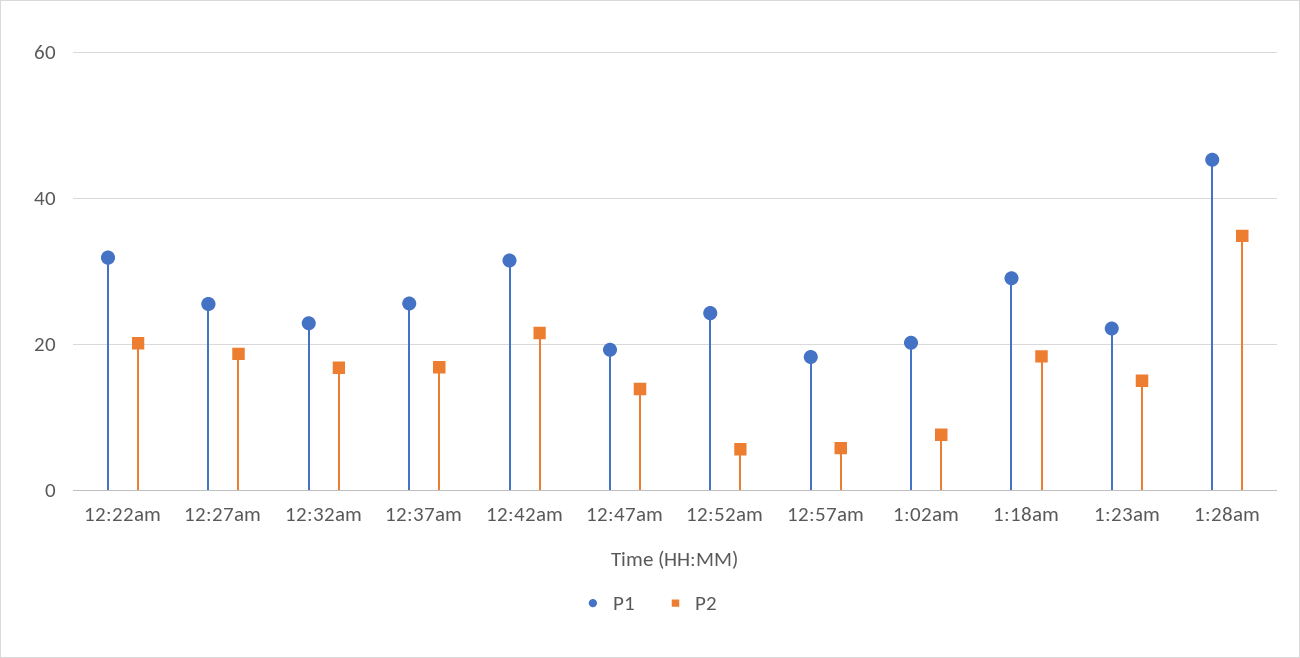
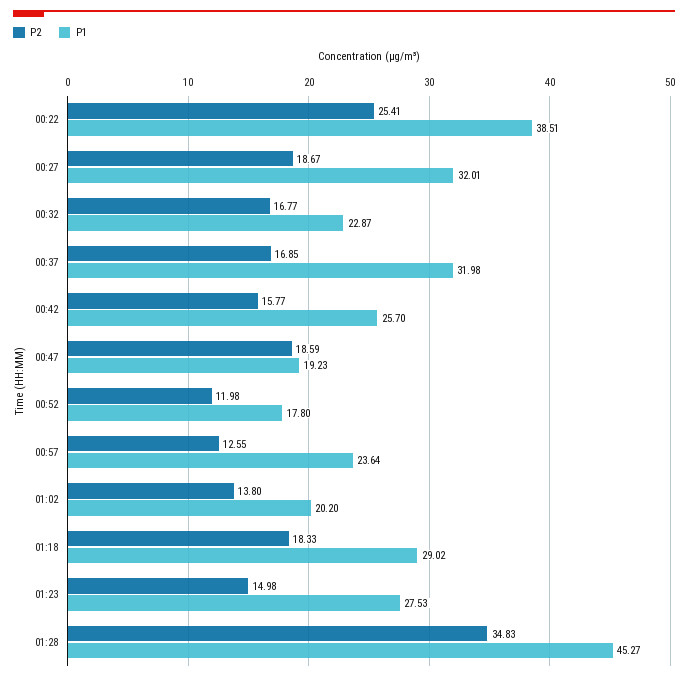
P1, 12:22am: 32 -> 38.51
P2, 12:22am: 20 -> 25.41
P1, 12:27am: 26 -> 32.01
P1, 12:37am: 26 -> 31.98
P1, 12:42am: 32 -> 25.7
P2, 12:42am: 22 -> 15.77
P2, 12:47am: 14 -> 18.59
P1, 12:52am: 24 -> 17.8
P2, 12:52am: 6 -> 11.98
P1, 12:57am: 18 -> 23.64
P2, 12:57am: 6 -> 12.55
P2, 1:02am: 8 -> 13.8
P1, 1:23am: 22 -> 27.53

